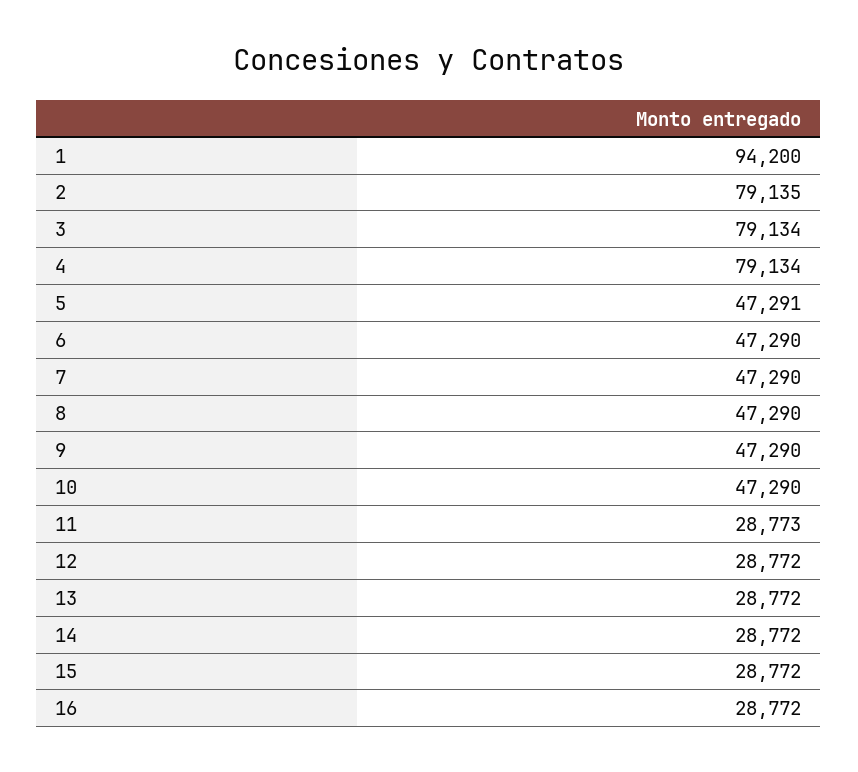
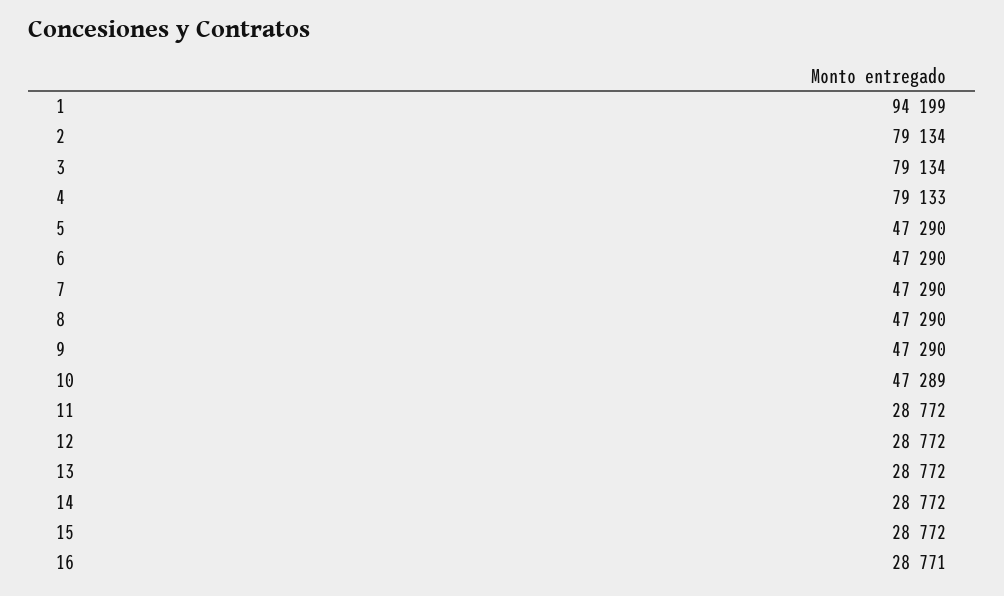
1: 94200 -> 94199
2: 79135 -> 79134
4: 79134 -> 79133
5: 47291 -> 47290
10: 47290 -> 47289
11: 28773 -> 28772
16: 28772 -> 28771

